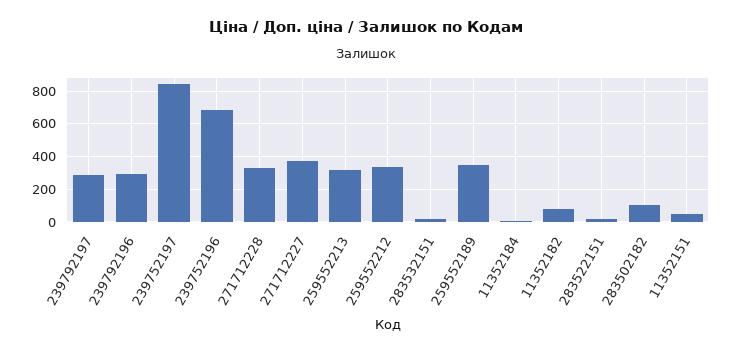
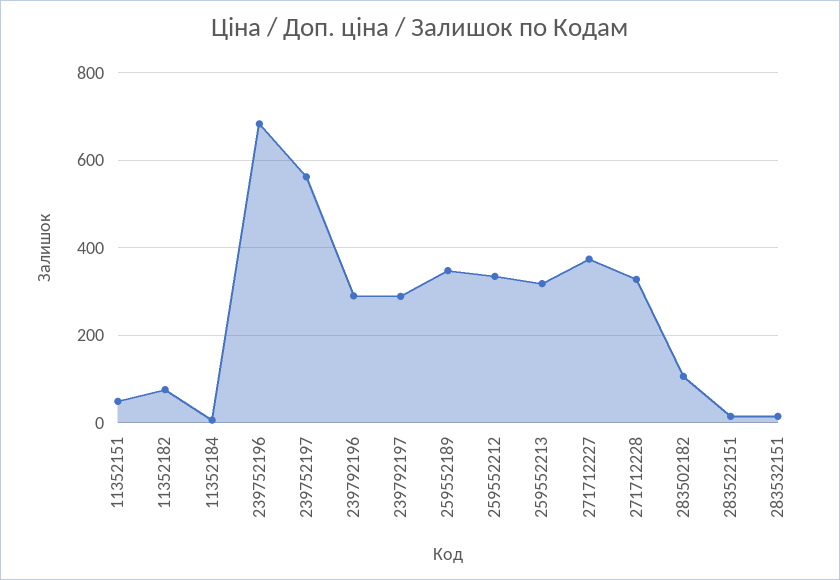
239752197: 850 -> 560

